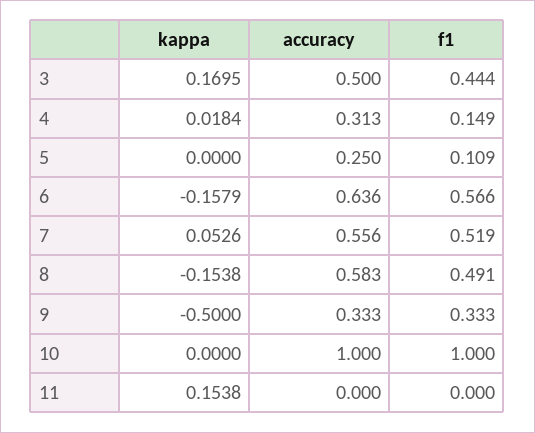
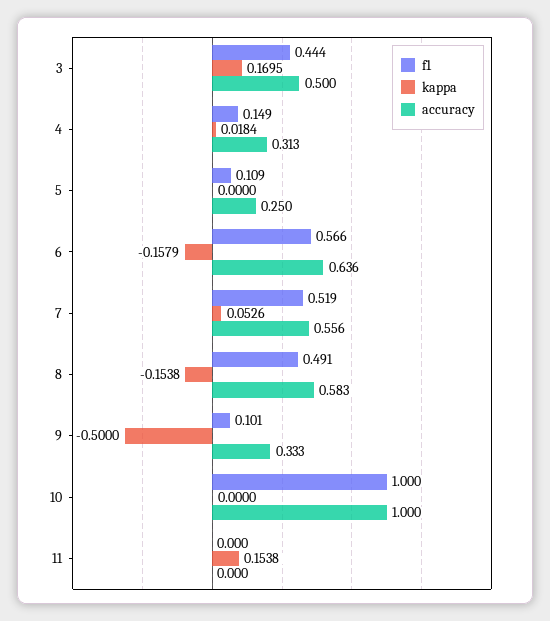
f1, 9: 0.333 -> 0.101

